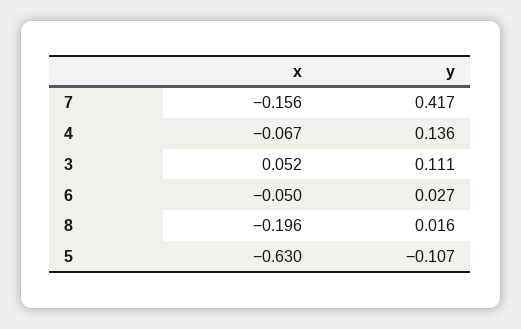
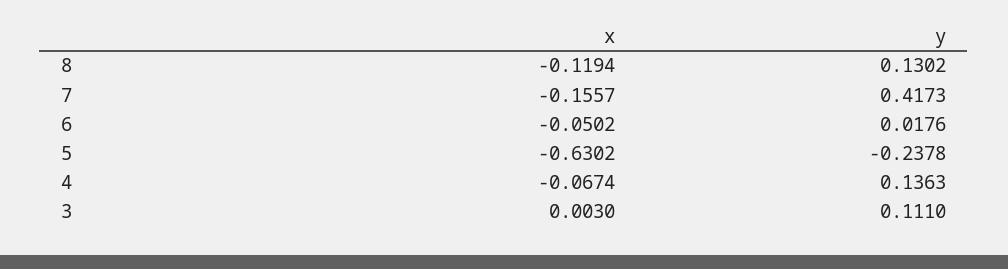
x, 3: 0.052 -> 0.003
y, 6: 0.027 -> 0.0176
x, 8: -0.196 -> -0.1194
y, 8: 0.016 -> 0.1302
y, 5: -0.107 -> -0.2378

